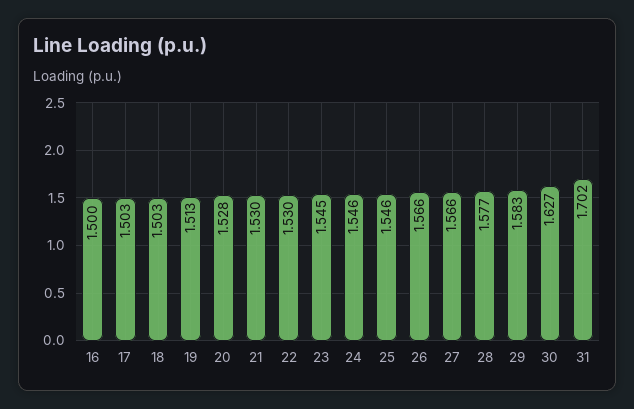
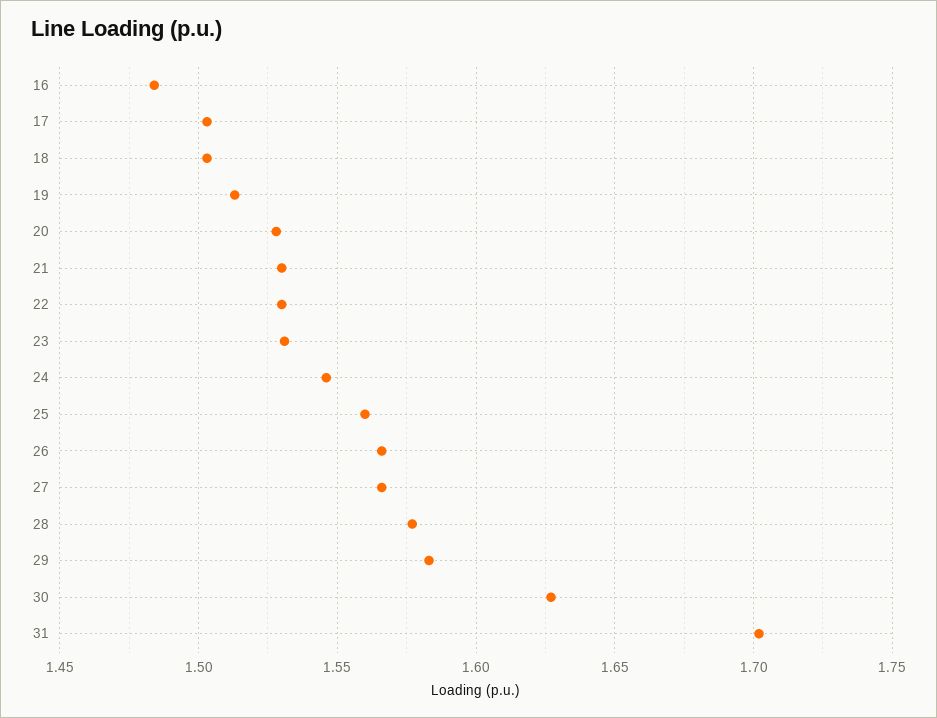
16: 1.5 -> 1.485
23: 1.545 -> 1.53
25: 1.546 -> 1.56

